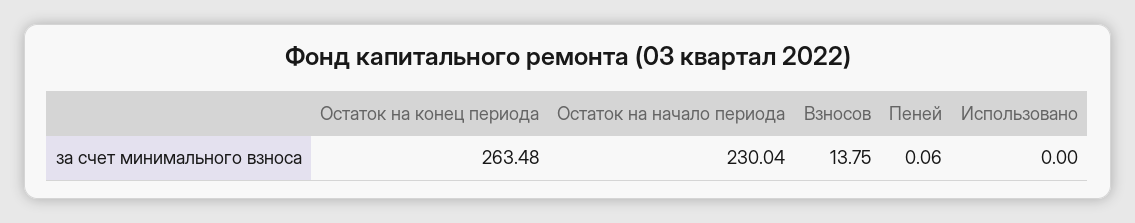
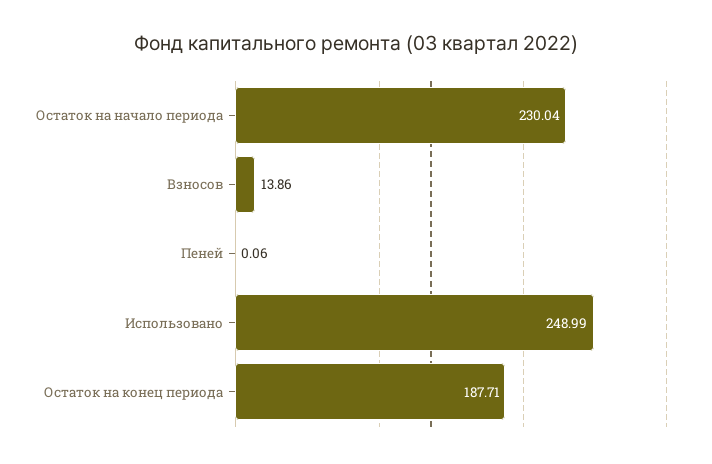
Остаток на конец периода: 263.48 -> 187.71
Взносов: 13.75 -> 13.86
Использовано: 0 -> 248.99

